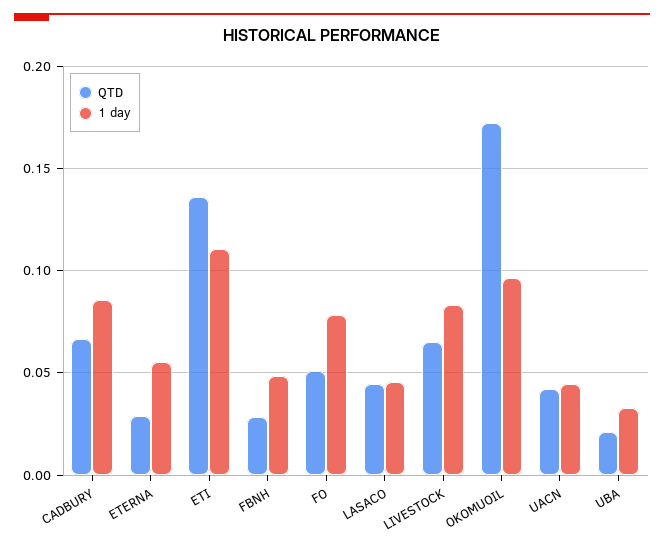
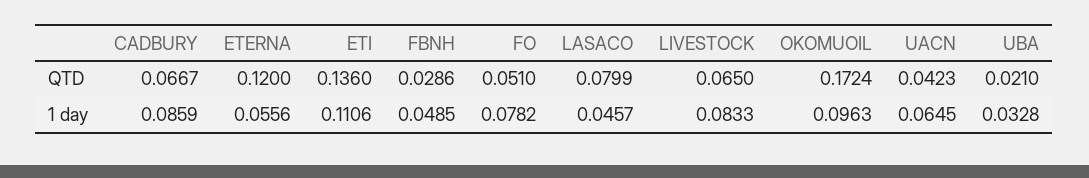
QTD, ETERNA: 0.03 -> 0.12
QTD, LASACO: 0.045 -> 0.0799
1 day, UACN: 0.045 -> 0.0645

